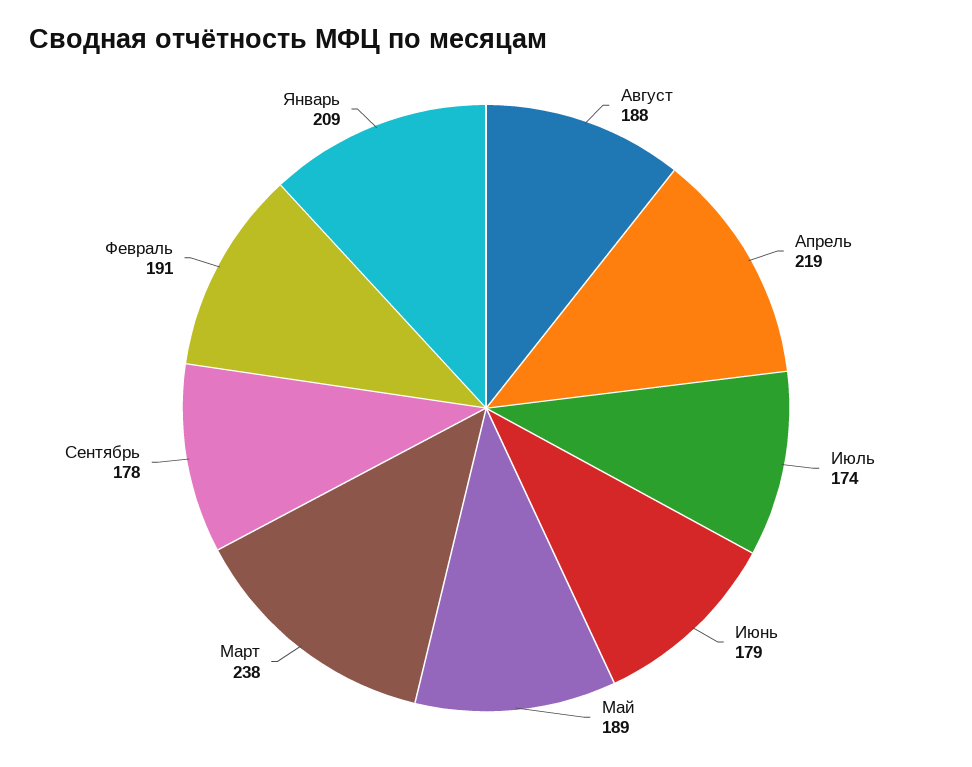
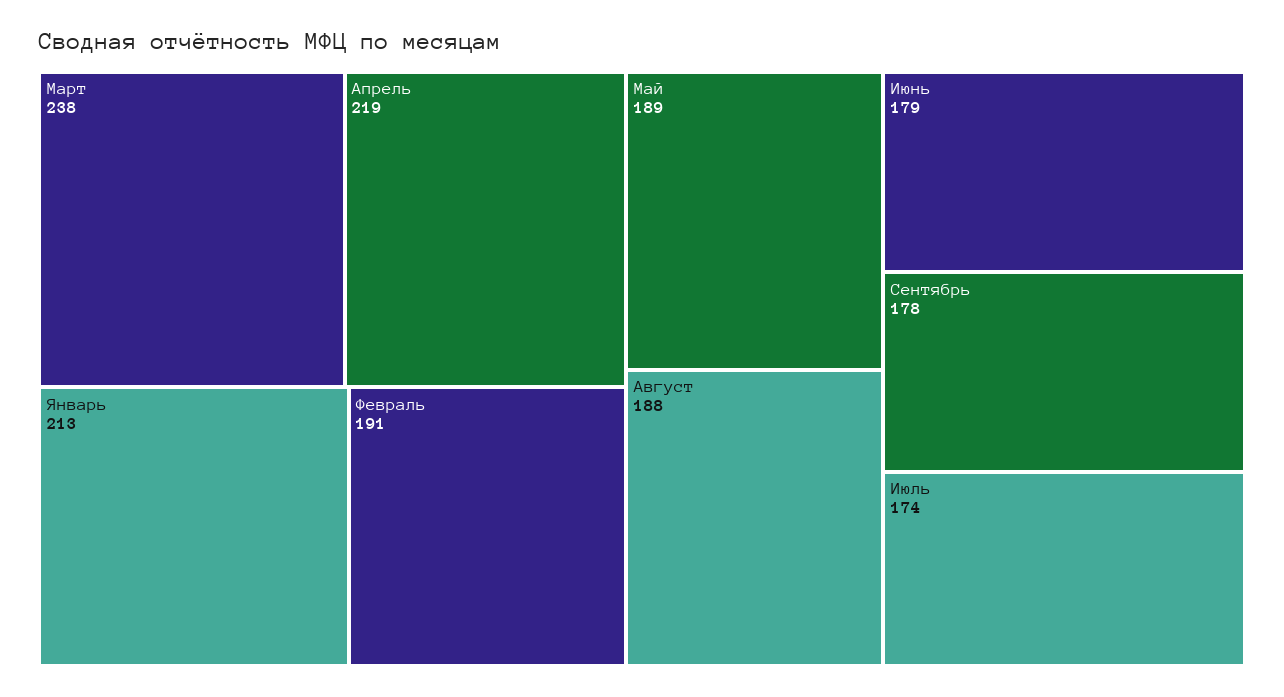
Январь: 209 -> 213

